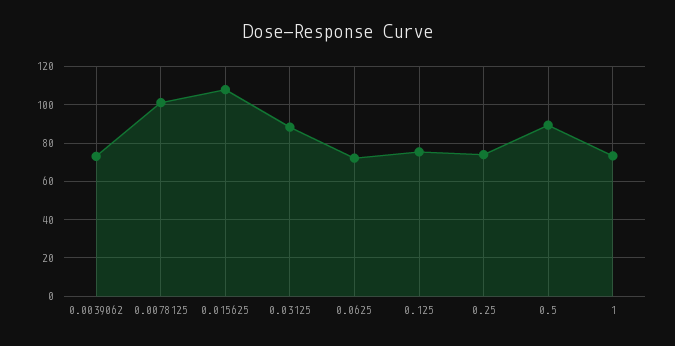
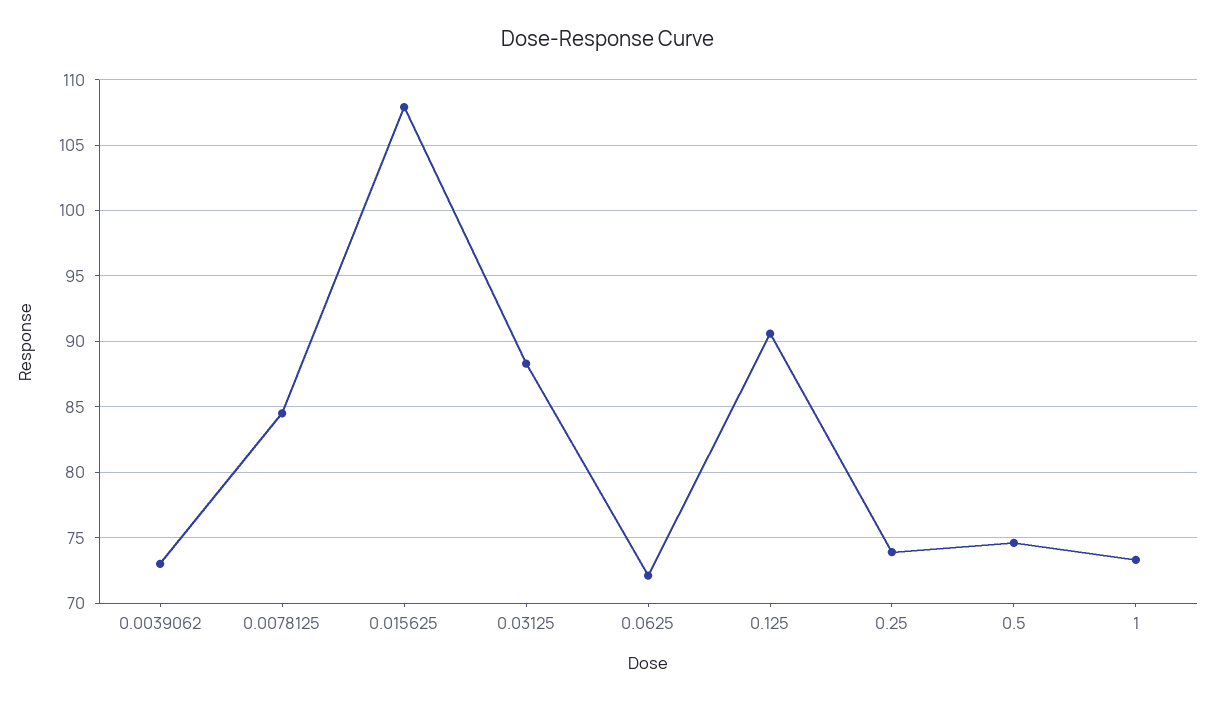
0.0078125: 100 -> 84.5
0.125: 75 -> 90.5
0.5: 90 -> 74.5

